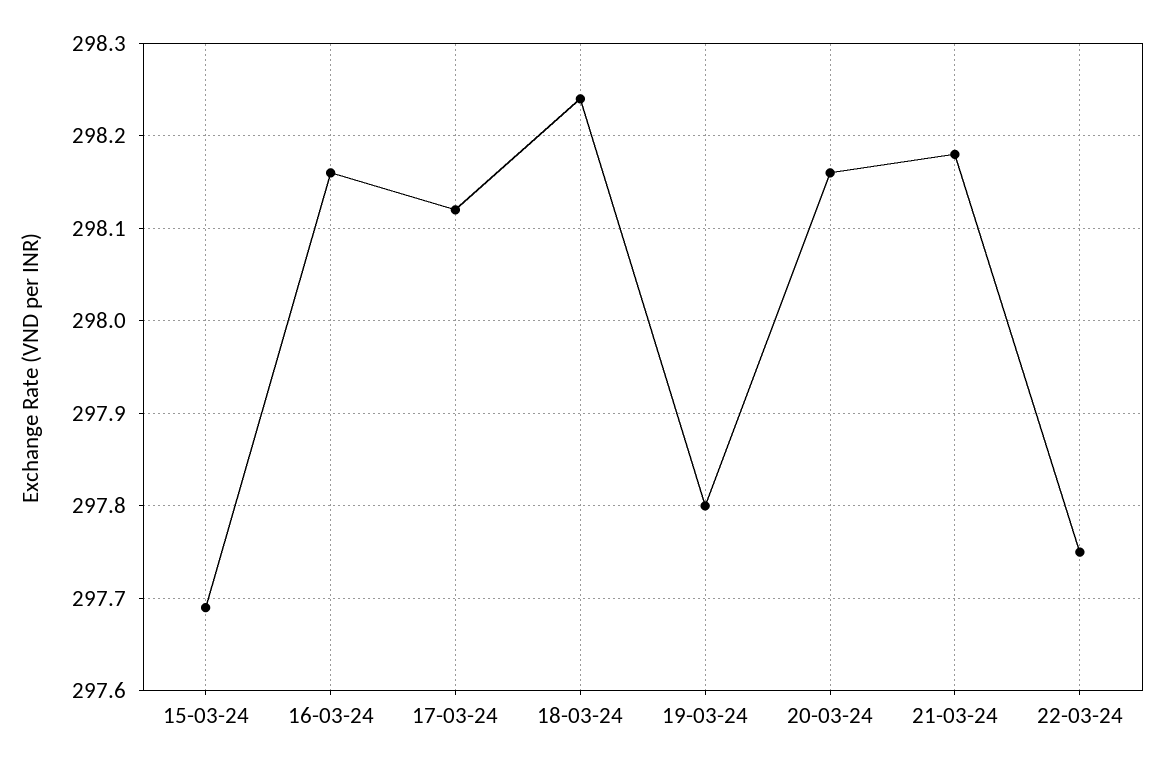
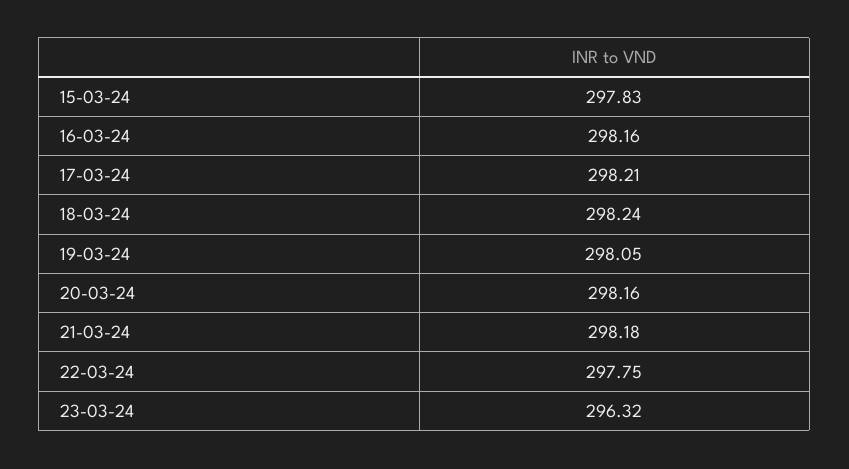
15-03-24: 297.69 -> 297.83
17-03-24: 298.12 -> 298.21
19-03-24: 297.8 -> 298.05
23-03-24: none -> 296.32

